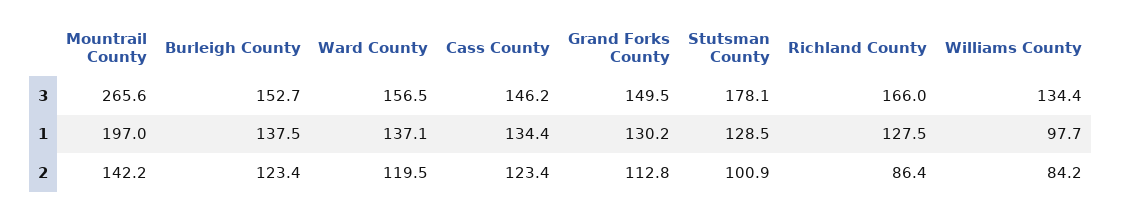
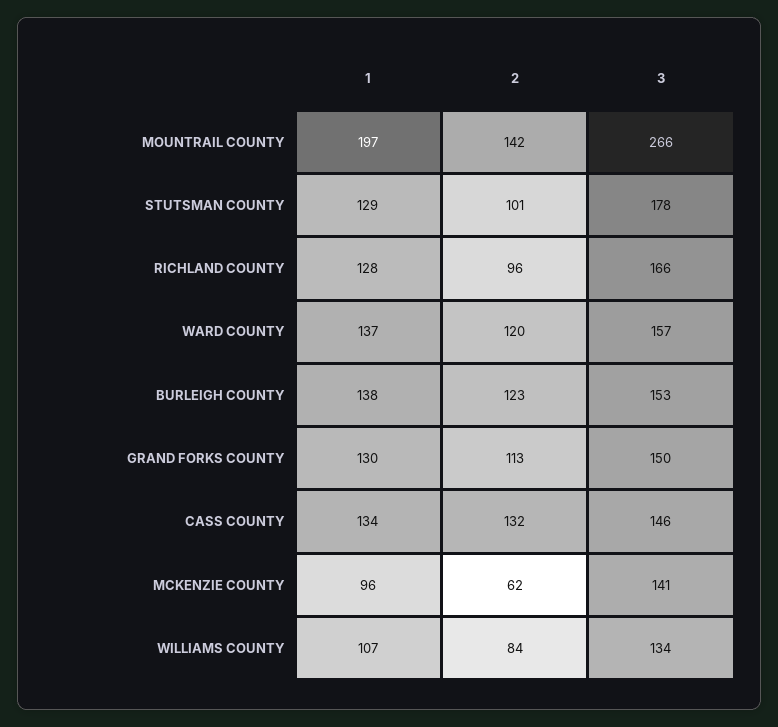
Williams County, 1: 97.7 -> 107
Cass County, 2: 123.4 -> 132
Richland County, 2: 86.4 -> 96
MCKENZIE COUNTY, 1: none -> 96
MCKENZIE COUNTY, 2: none -> 62
MCKENZIE COUNTY, 3: none -> 141

